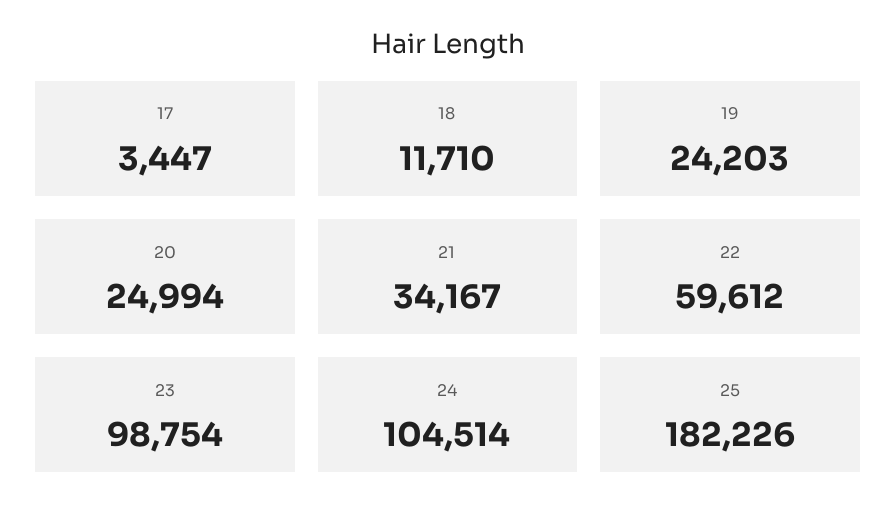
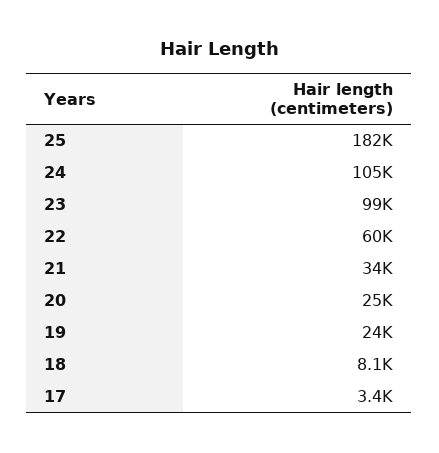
18: 11710 -> 8100

